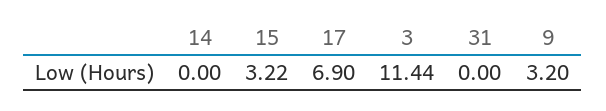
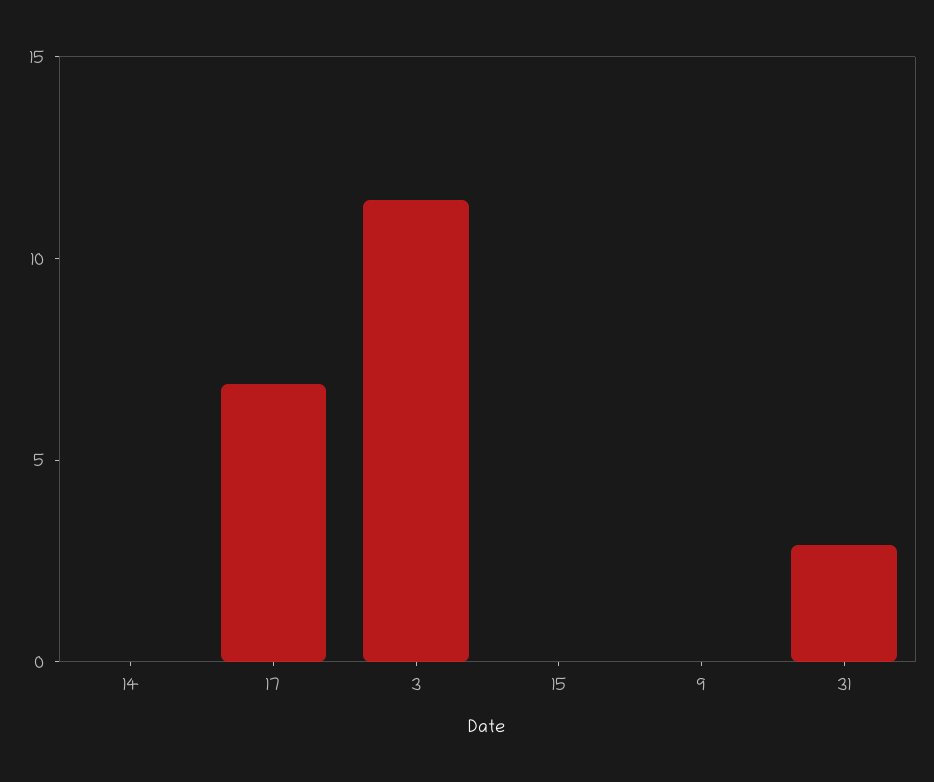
15: 3.22 -> 0
31: 0 -> 3
9: 3.2 -> 0

